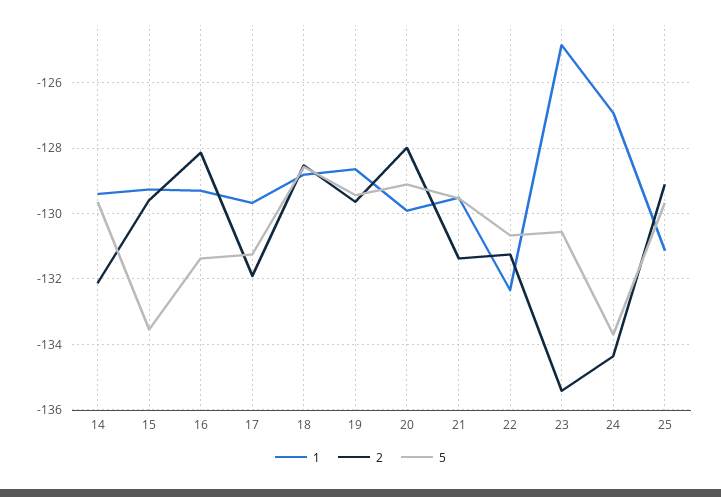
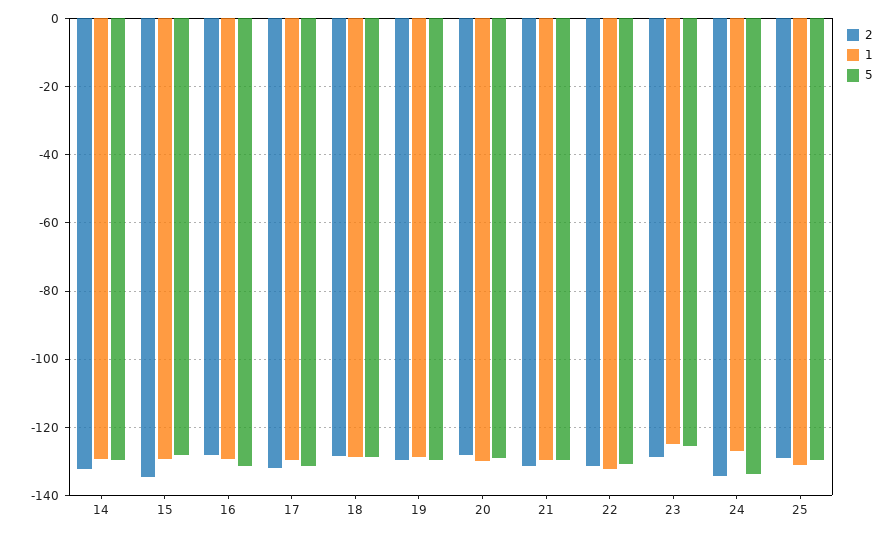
2, 15: -129.6 -> -134
5, 15: -133.6 -> -128
2, 23: -135.4 -> -128
5, 23: -130.6 -> -126

